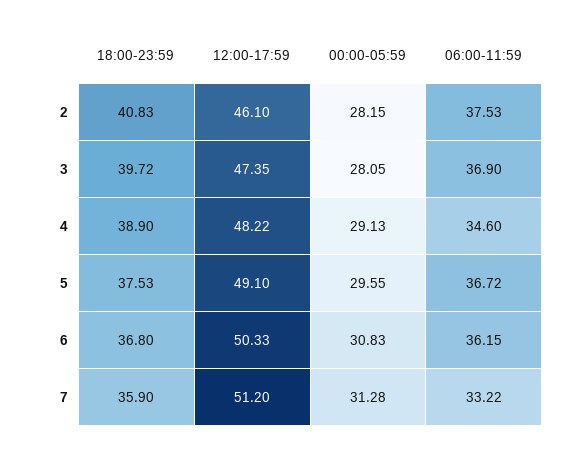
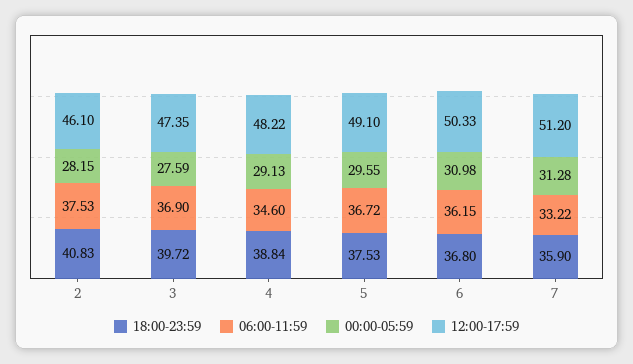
00:00-05:59, 3: 28.05 -> 27.59
18:00-23:59, 4: 38.9 -> 38.84
00:00-05:59, 6: 30.83 -> 30.98

